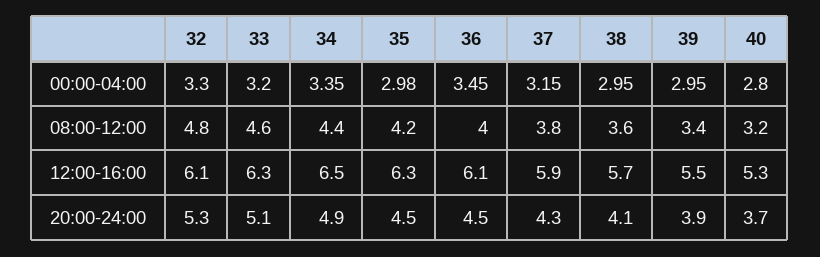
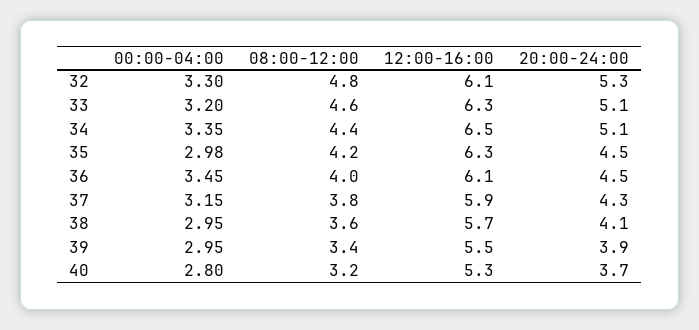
34, 20:00-24:00: 4.9 -> 5.1

